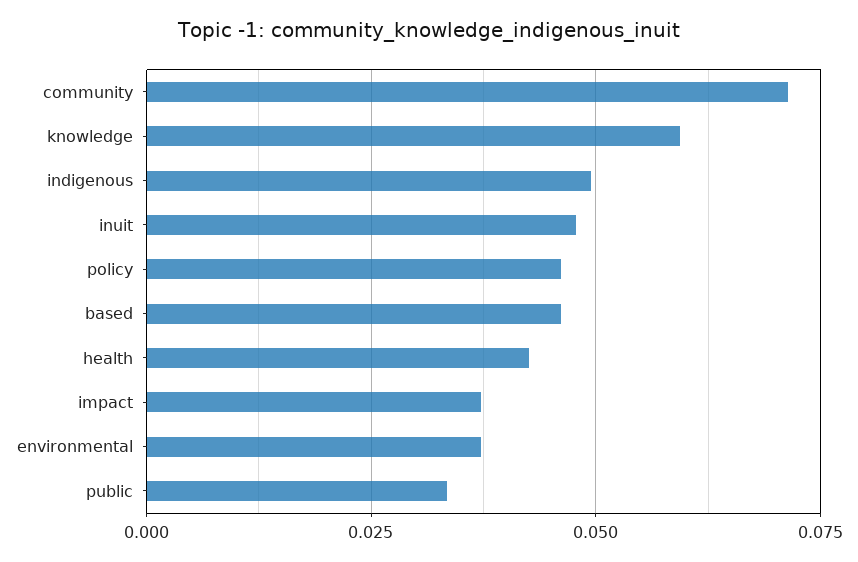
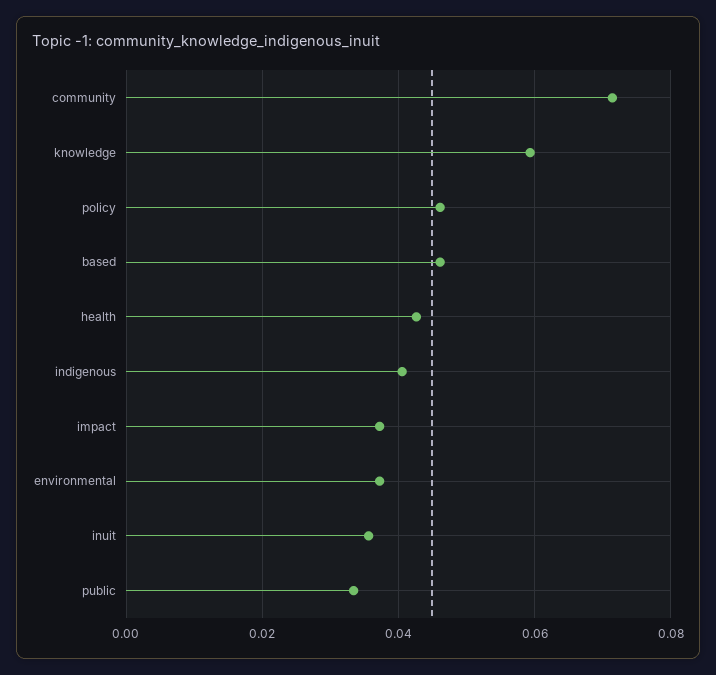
indigenous: 0.05 -> 0.04
inuit: 0.0475 -> 0.036

